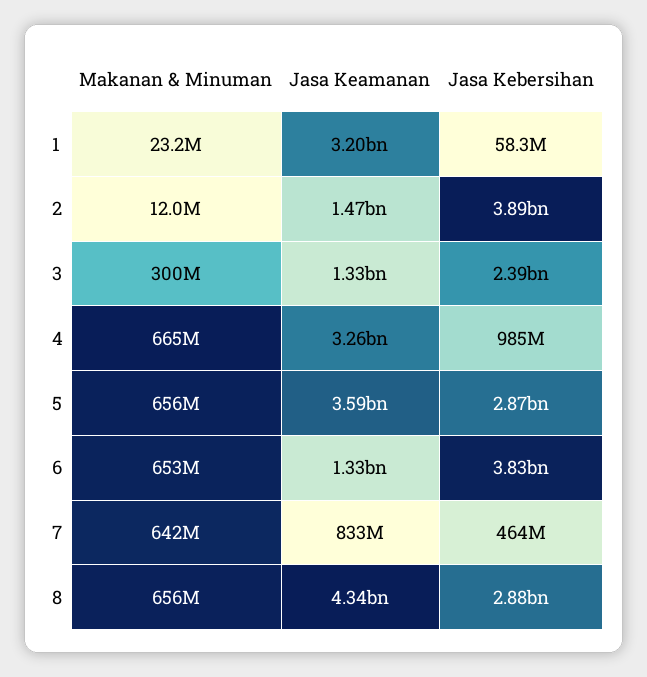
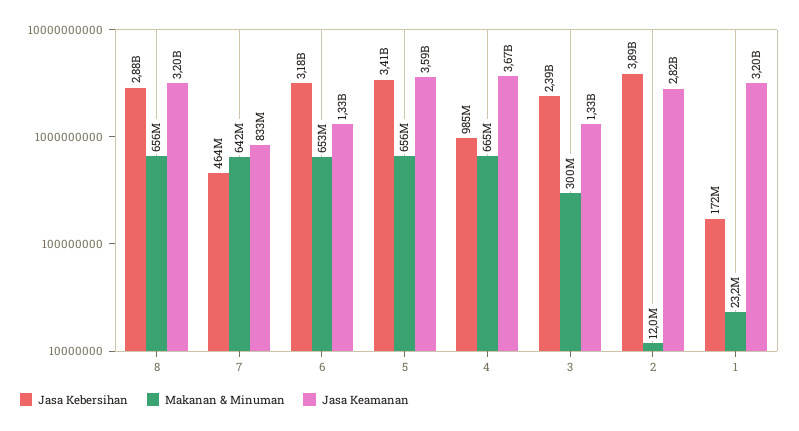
Jasa Kebersihan, 1: 58300000 -> 172000000
Jasa Keamanan, 2: 1470000000 -> 2820000000
Jasa Keamanan, 4: 3260000000 -> 3670000000
Jasa Kebersihan, 5: 2870000000 -> 3410000000
Jasa Kebersihan, 6: 3830000000 -> 3180000000
Jasa Keamanan, 8: 4340000000 -> 3200000000

